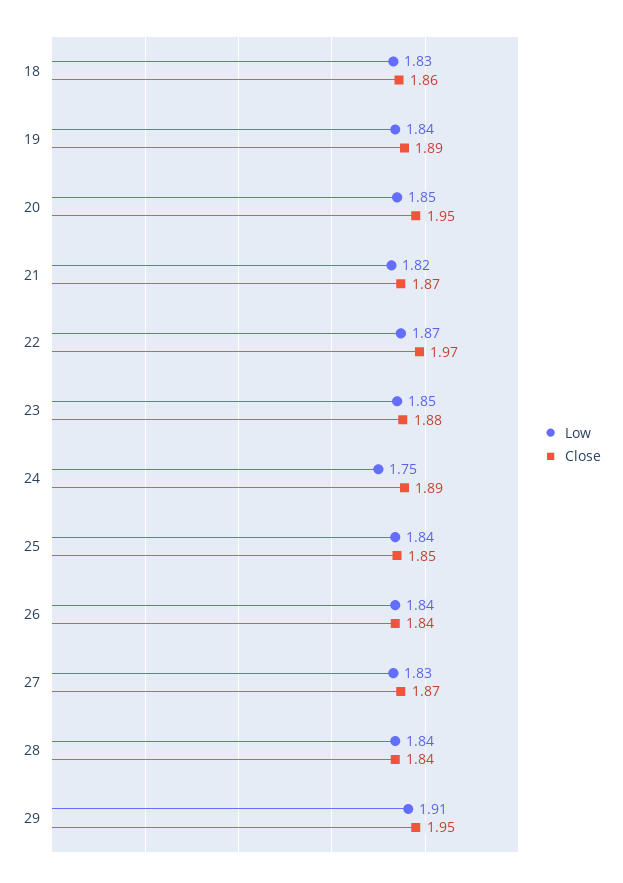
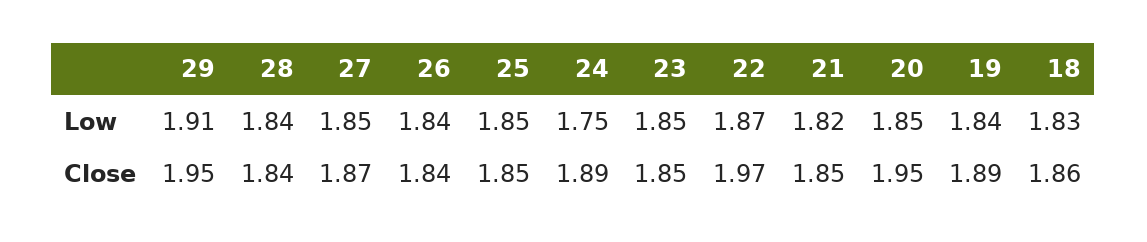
Close, 21: 1.87 -> 1.85
Close, 23: 1.88 -> 1.85
Low, 25: 1.84 -> 1.85
Low, 27: 1.83 -> 1.85

